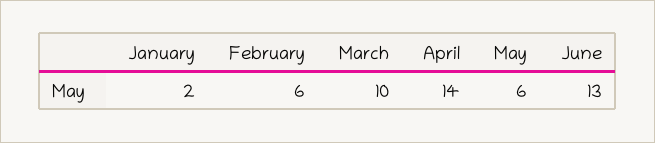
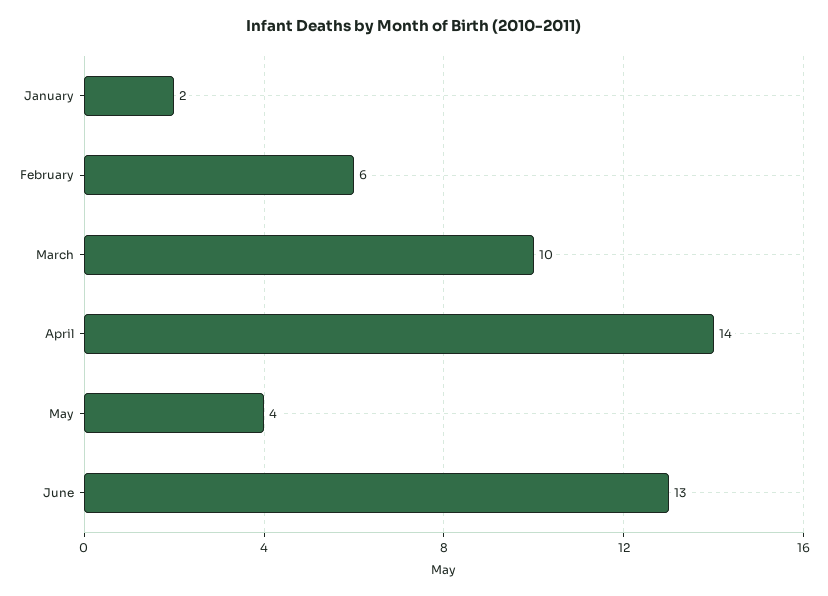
May: 6 -> 4

